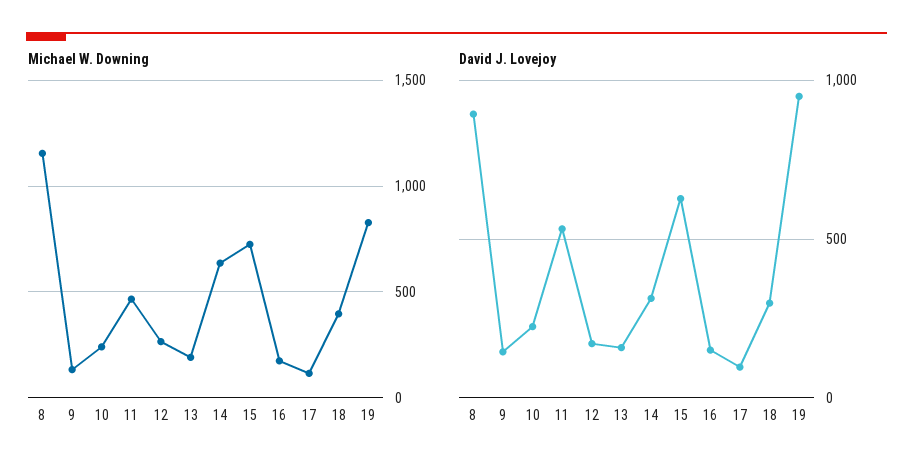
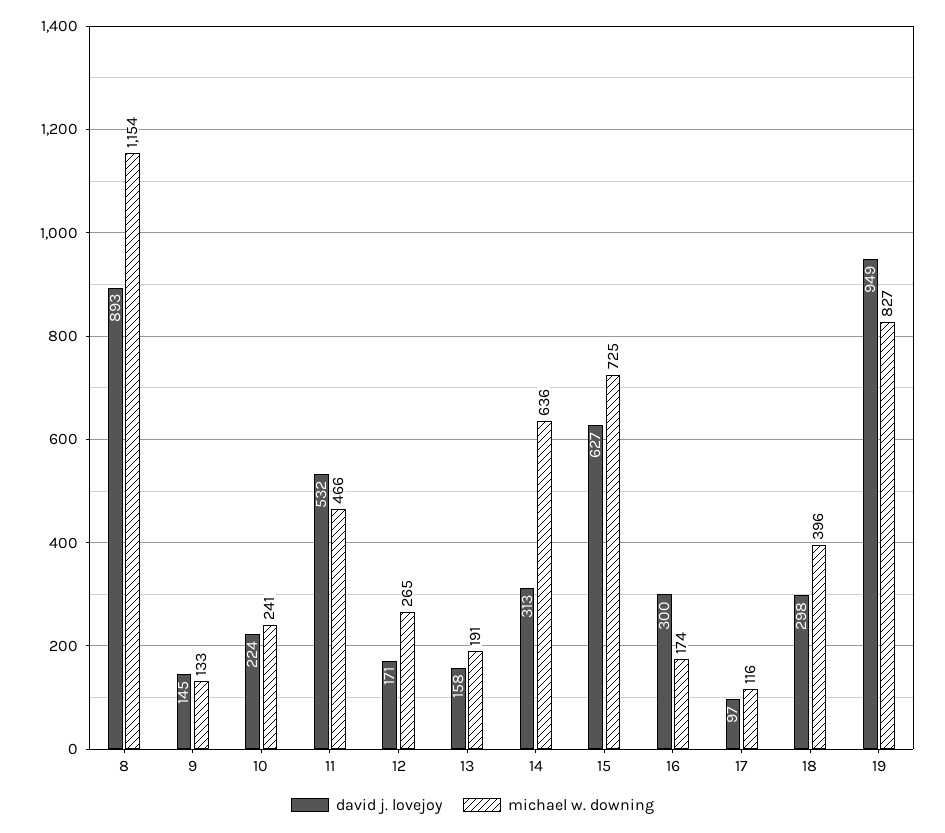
David J. Lovejoy, 16: 150 -> 300

